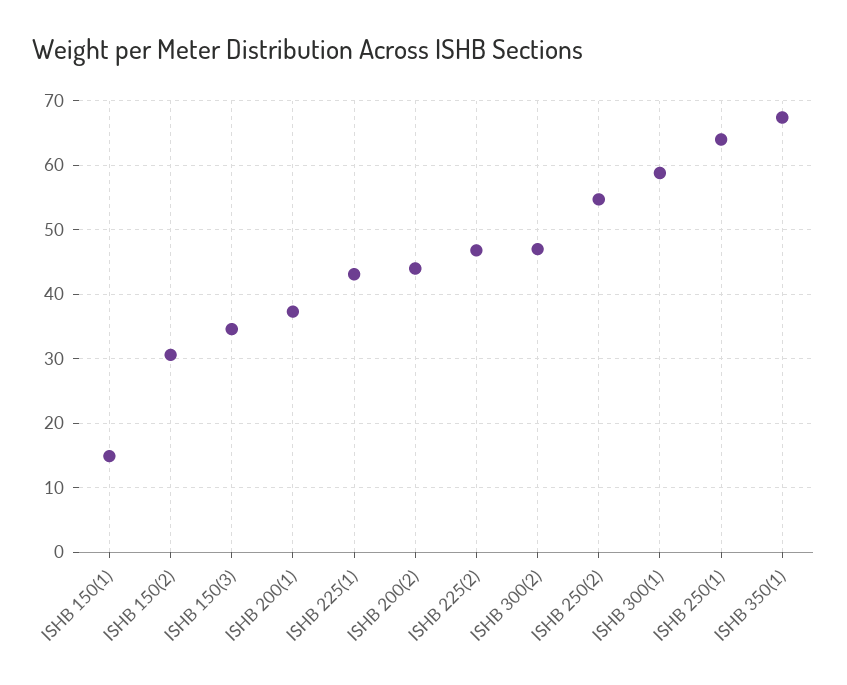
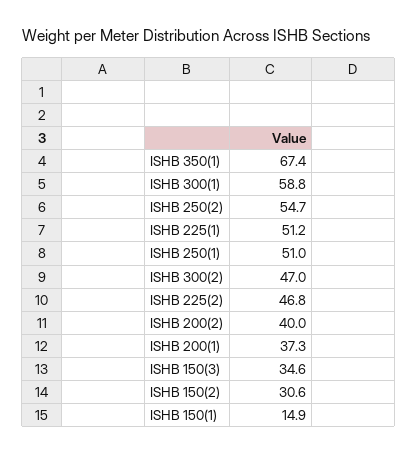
ISHB 225(1): 43 -> 51.2
ISHB 200(2): 44 -> 40
ISHB 250(1): 64 -> 51

